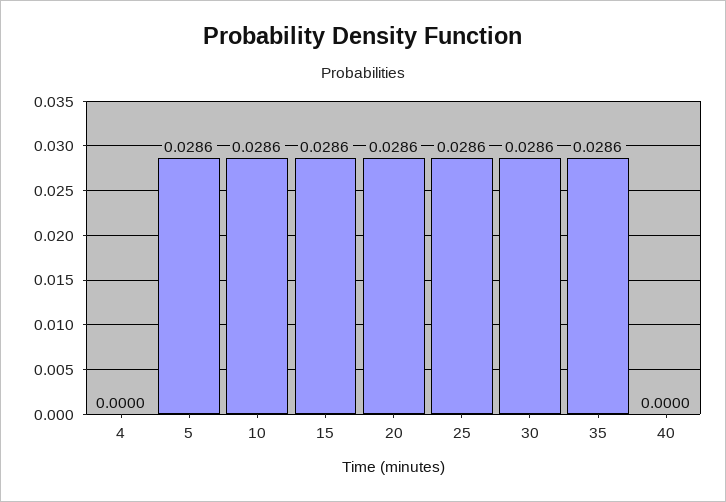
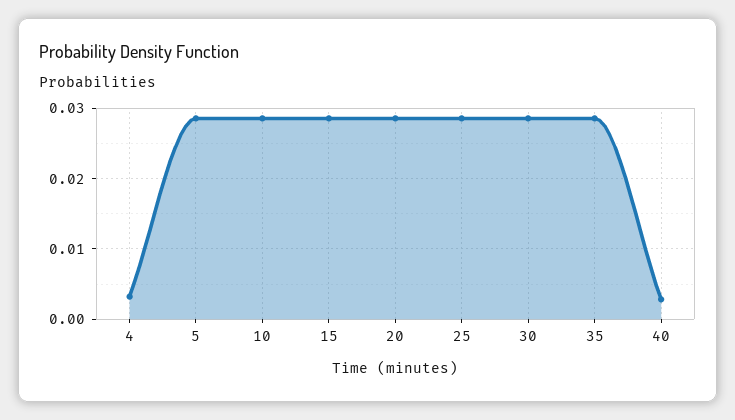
4: 0 -> 0.003
40: 0 -> 0.003

